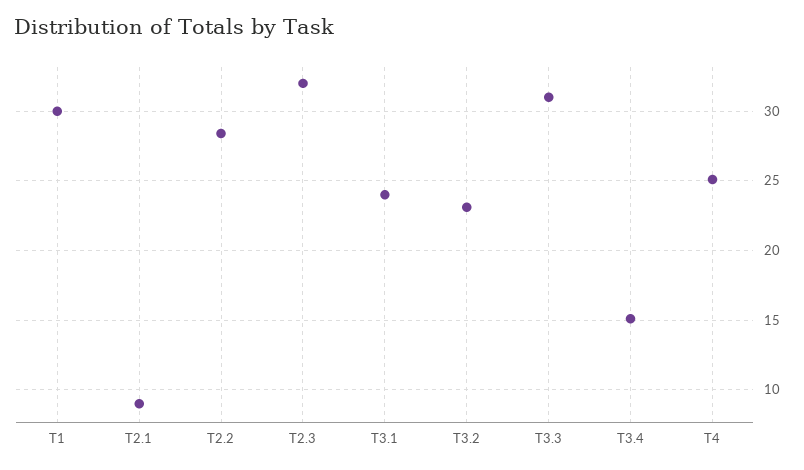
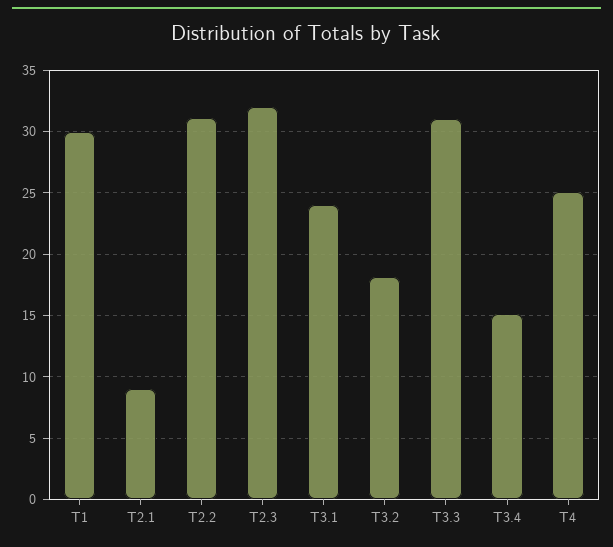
T2.2: 28.5 -> 31
T3.2: 23 -> 18

